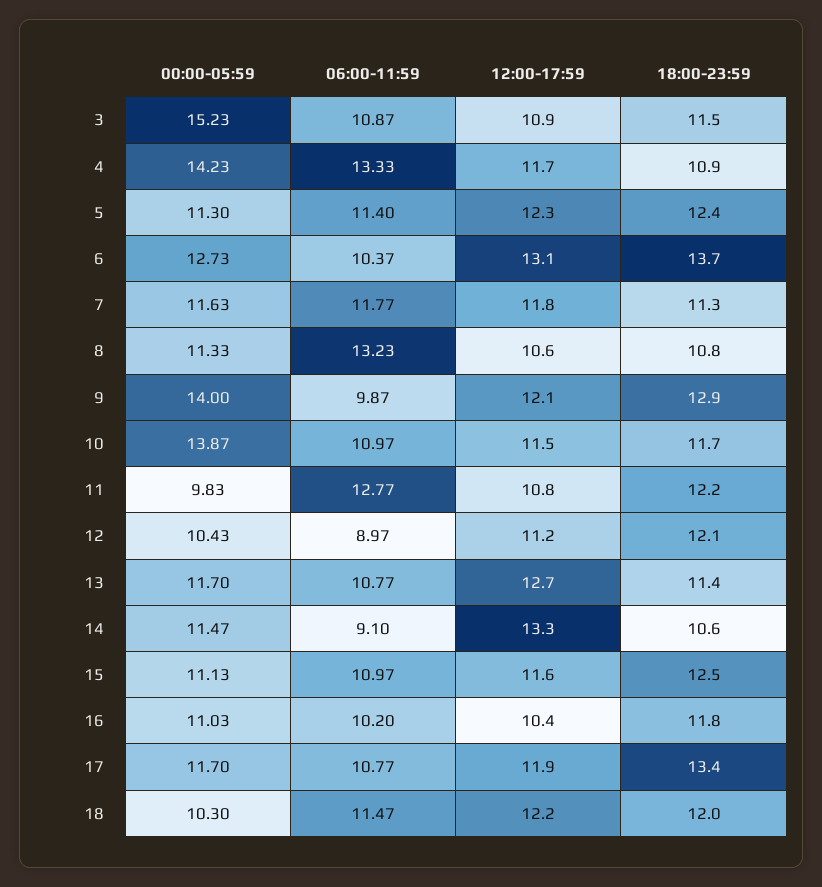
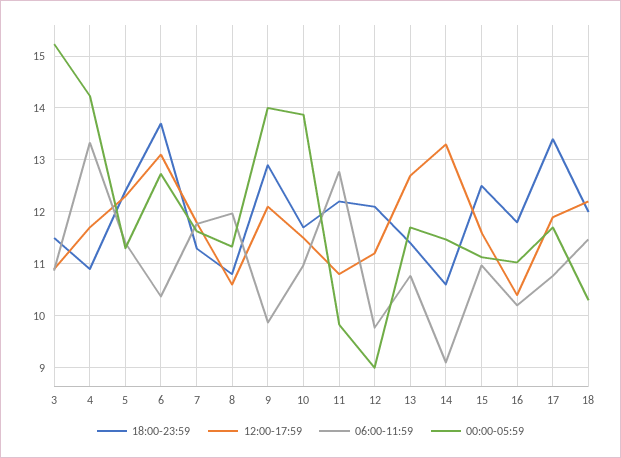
06:00-11:59, 8: 13.23 -> 12
00:00-05:59, 12: 10.43 -> 9
06:00-11:59, 12: 8.97 -> 9.8

